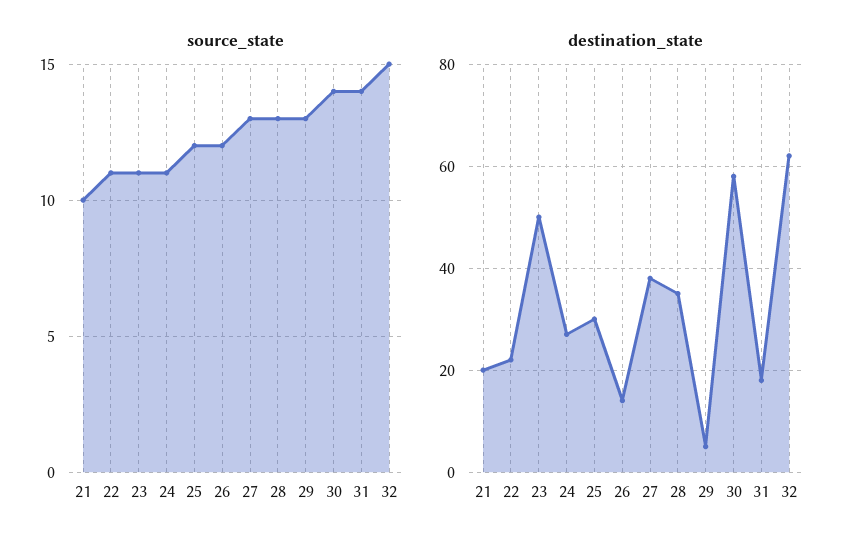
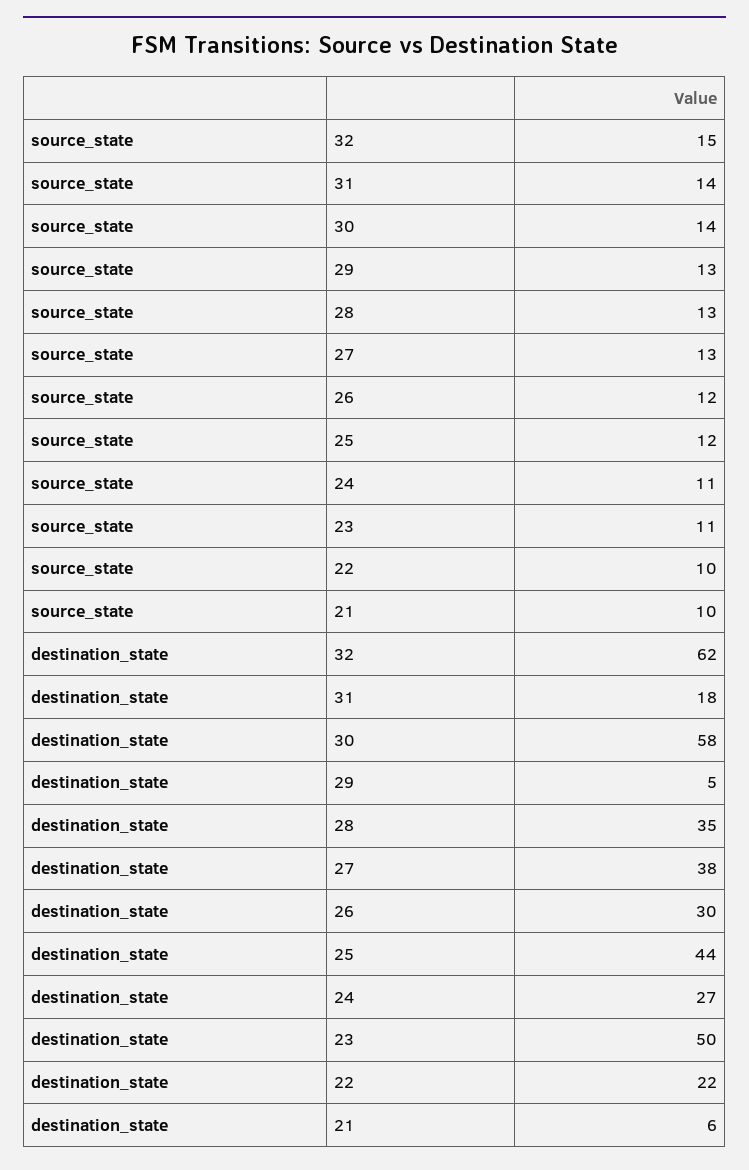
source_state, 22: 11 -> 10
destination_state, 21: 20 -> 6
destination_state, 25: 30 -> 44
destination_state, 26: 15 -> 30

